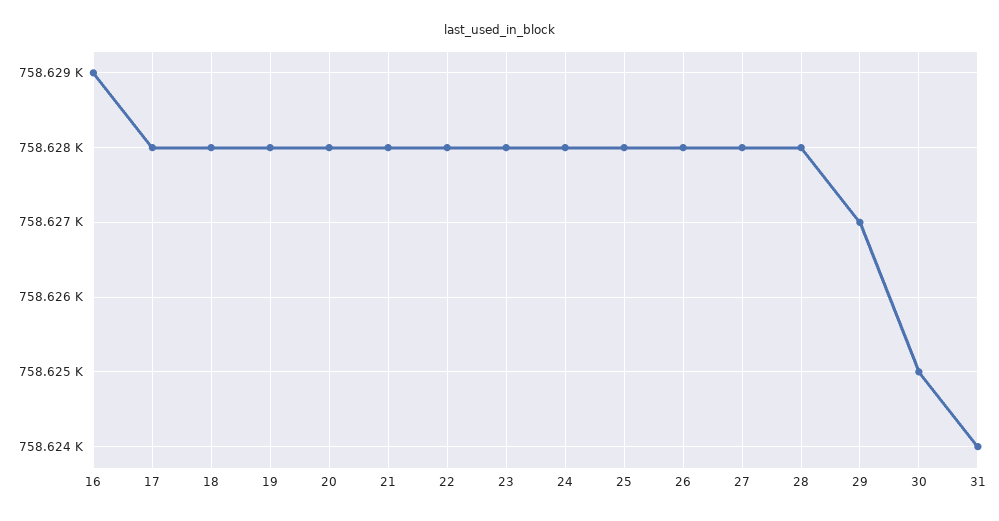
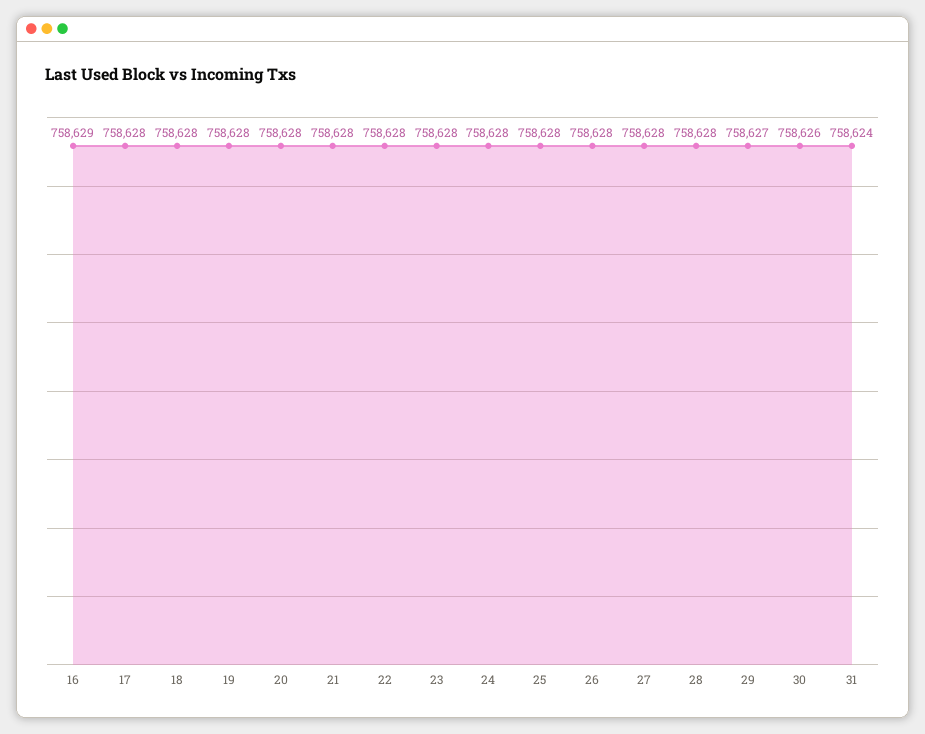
30: 758625 -> 758626

